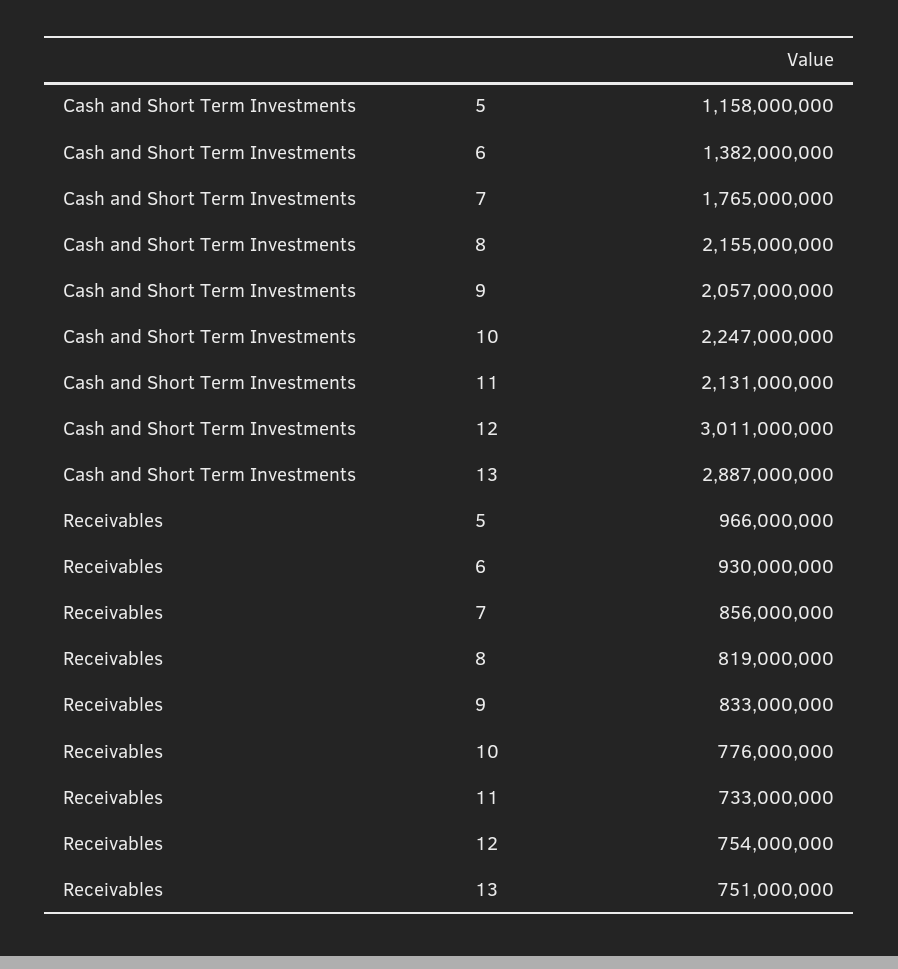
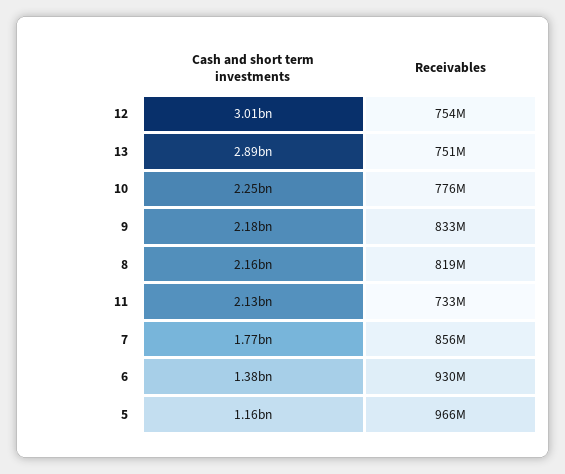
Cash and Short Term Investments, 9: 2057000000 -> 2180000000

